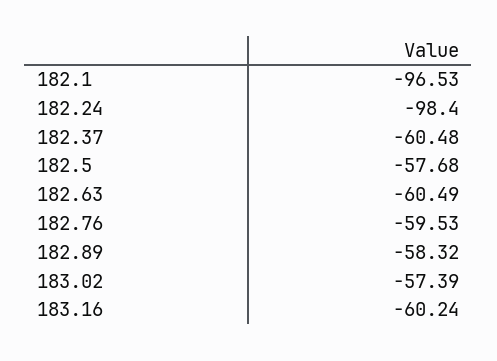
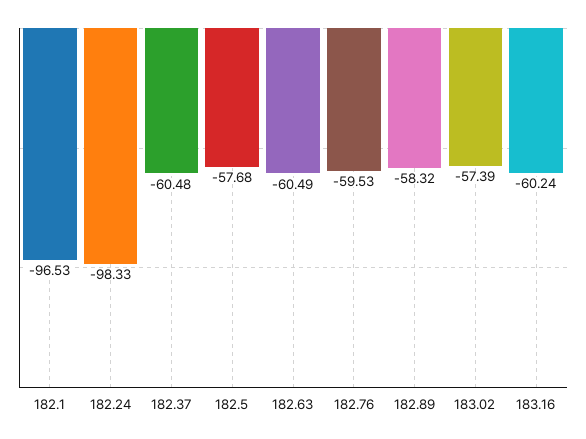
182.24: -98.4 -> -98.33

